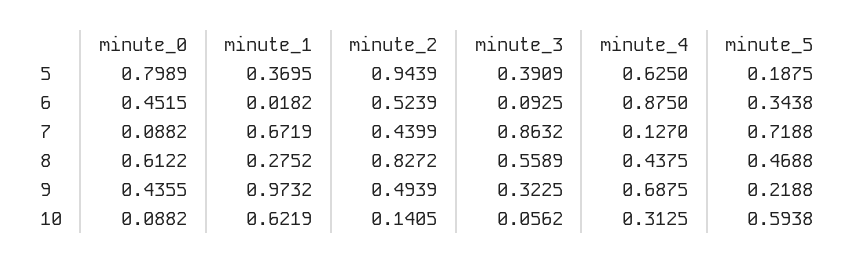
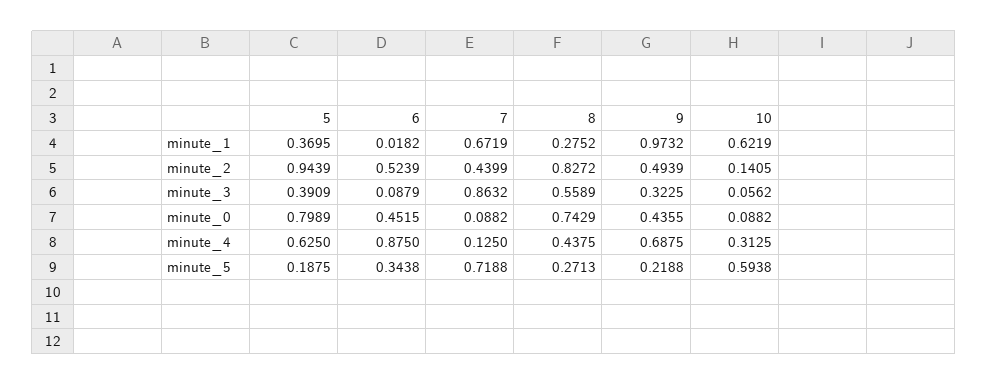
minute_3, 6: 0.0925 -> 0.0879
minute_4, 7: 0.127 -> 0.125
minute_0, 8: 0.6122 -> 0.7429
minute_5, 8: 0.4688 -> 0.2713

